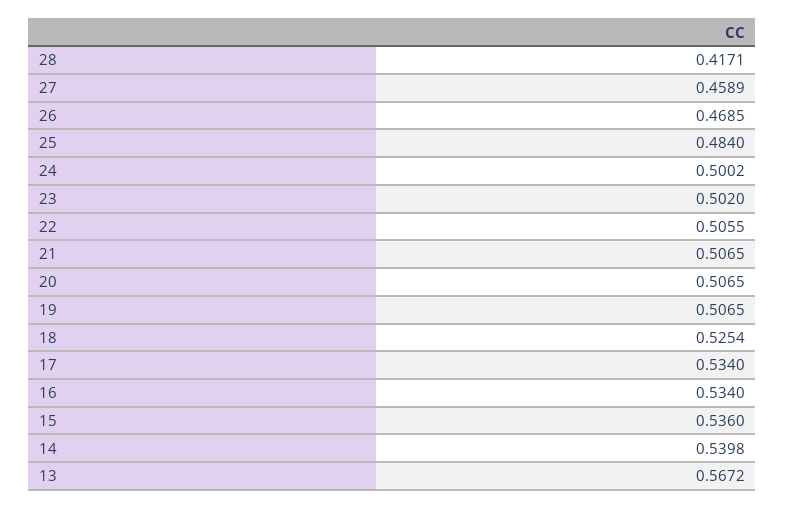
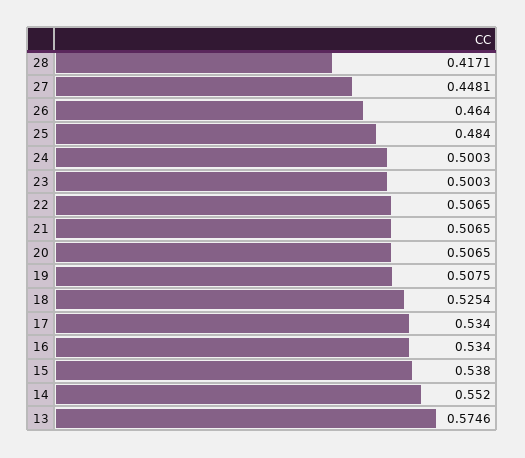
27: 0.4589 -> 0.4481
26: 0.4685 -> 0.464
24: 0.5002 -> 0.5003
23: 0.502 -> 0.5003
22: 0.5055 -> 0.5065
19: 0.5065 -> 0.5075
15: 0.536 -> 0.538
14: 0.5398 -> 0.552
13: 0.5672 -> 0.5746

